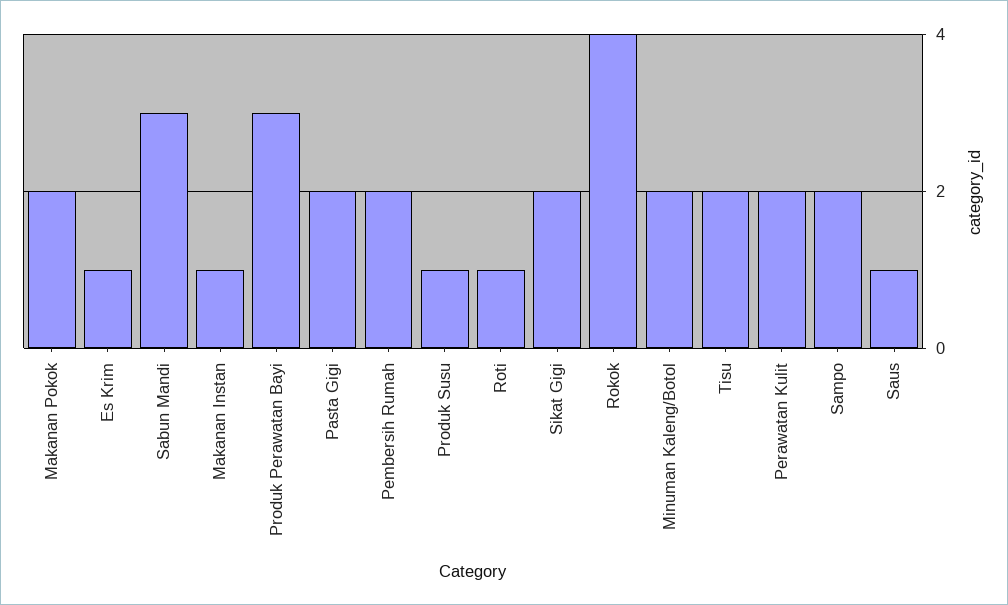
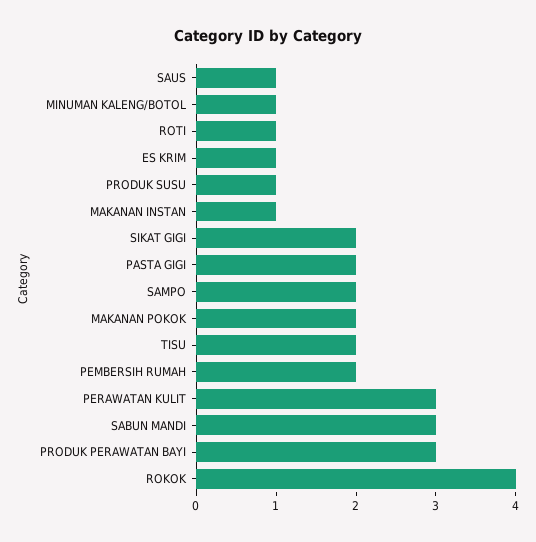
Minuman Kaleng/Botol: 2 -> 1
Perawatan Kulit: 2 -> 3

